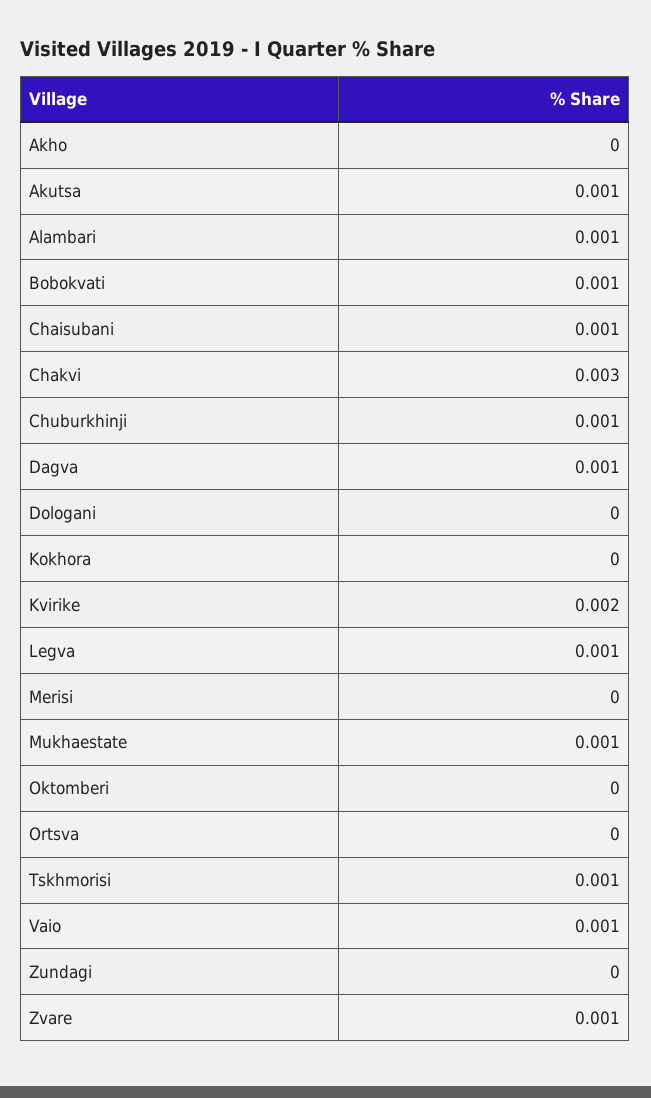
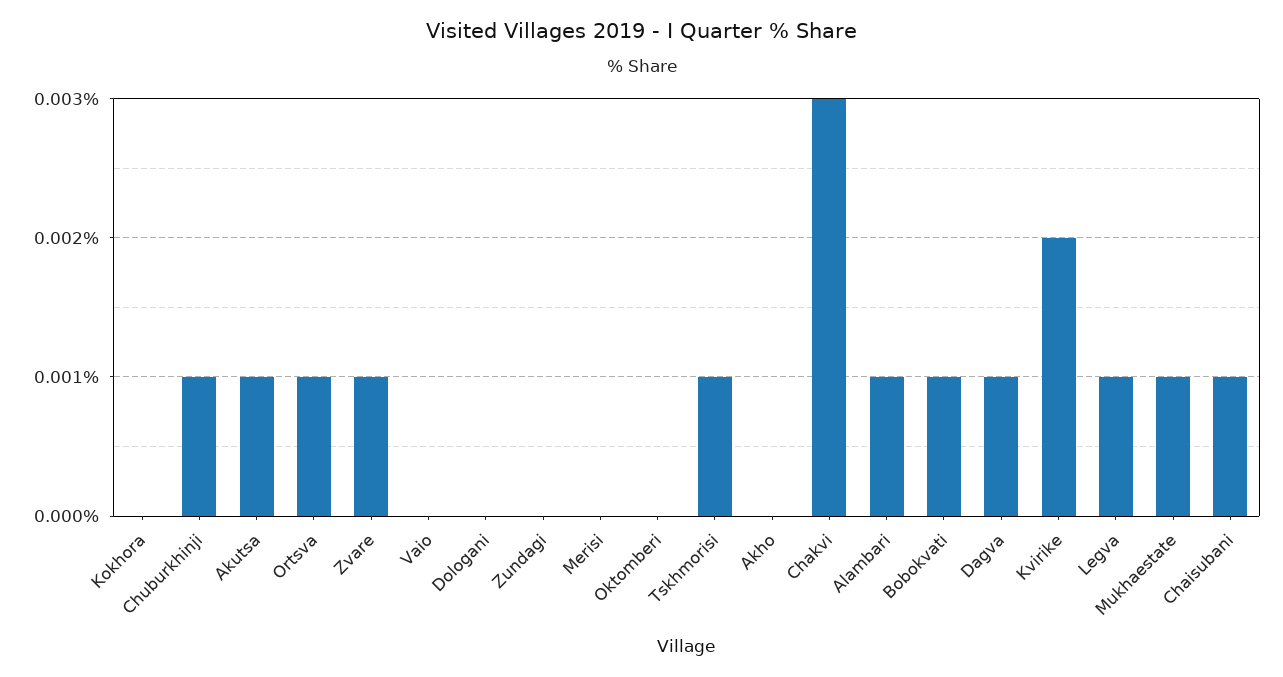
Ortsva: 0 -> 0.001
Vaio: 0.001 -> 0

